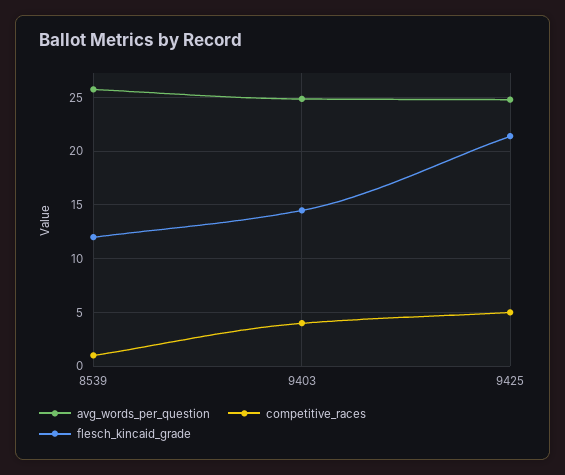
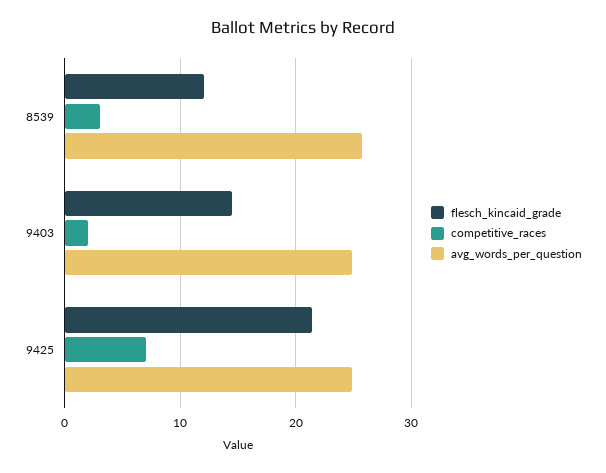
competitive_races, 8539: 1 -> 3
competitive_races, 9403: 4 -> 2
competitive_races, 9425: 5 -> 7

